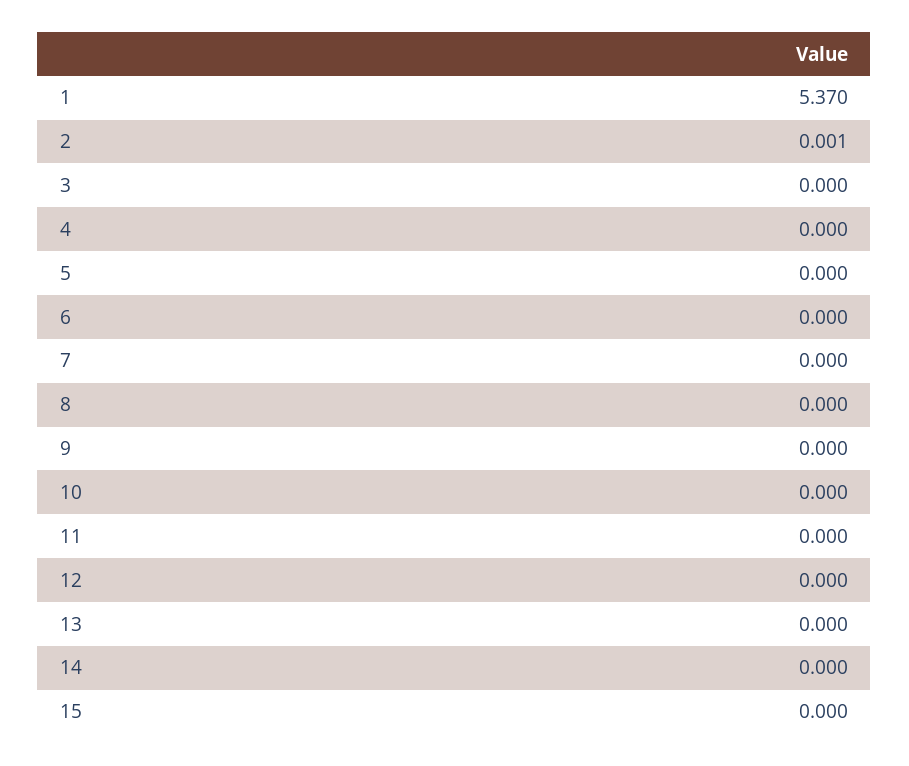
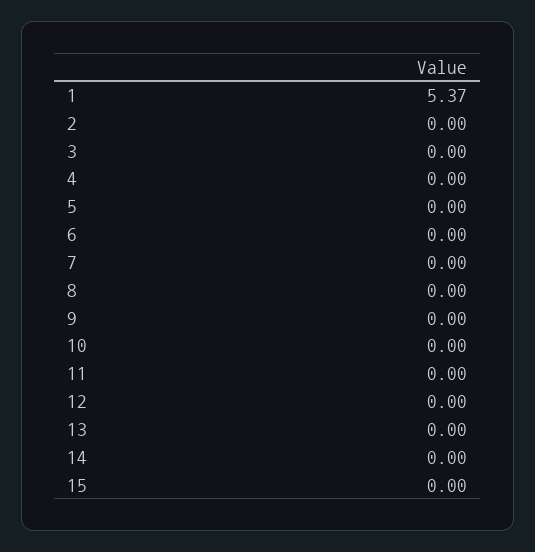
2: 0.001 -> 0

